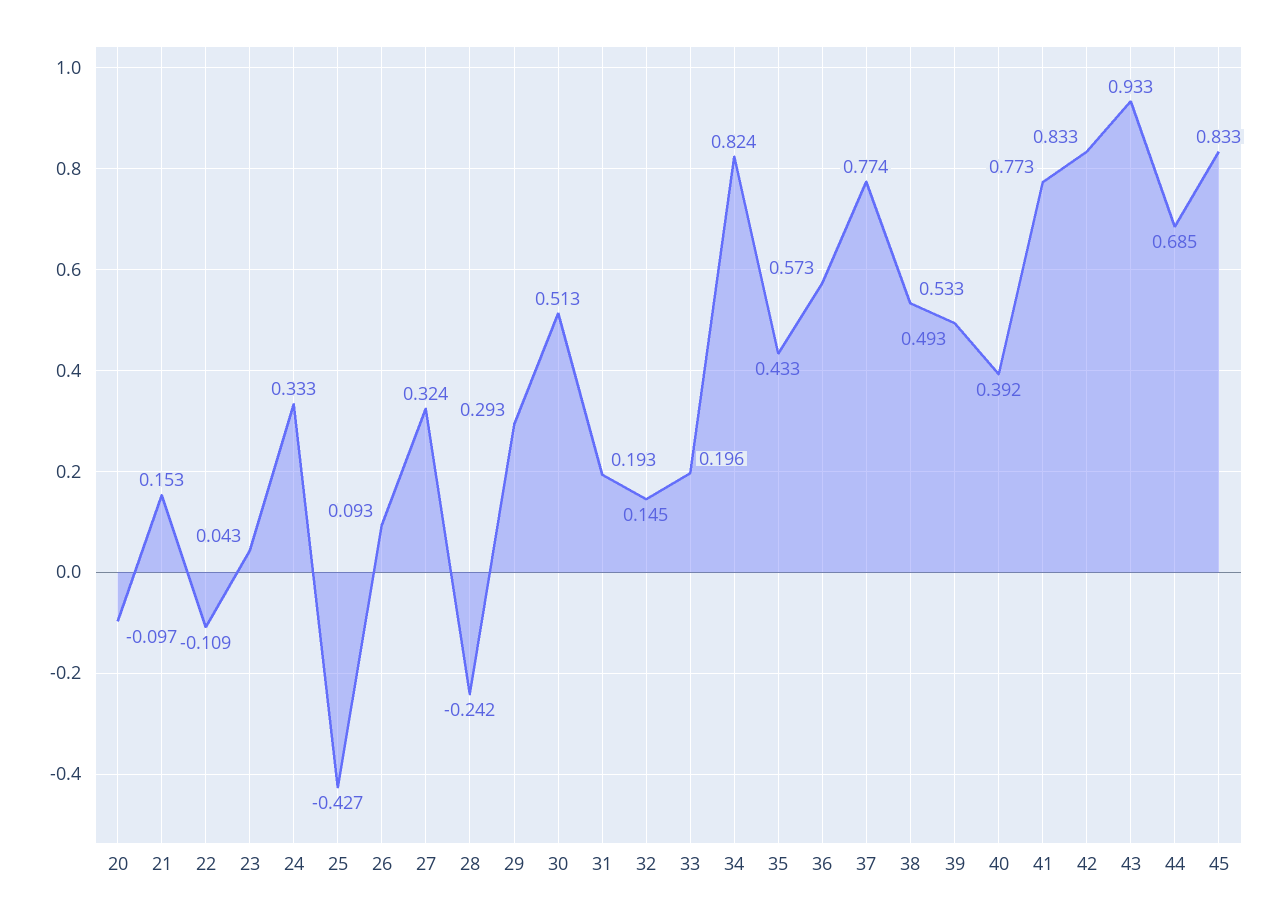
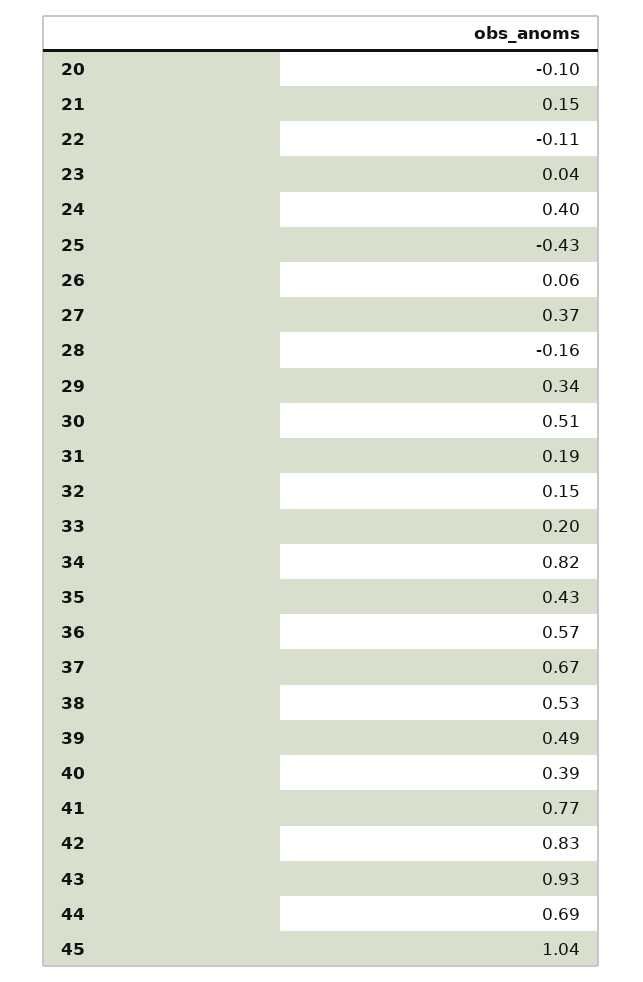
24: 0.333 -> 0.4
26: 0.093 -> 0.06
27: 0.324 -> 0.37
28: -0.242 -> -0.16
29: 0.293 -> 0.34
37: 0.774 -> 0.67
45: 0.833 -> 1.04

